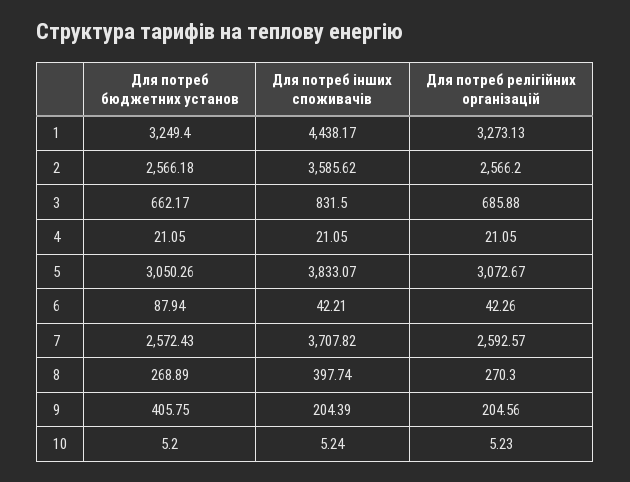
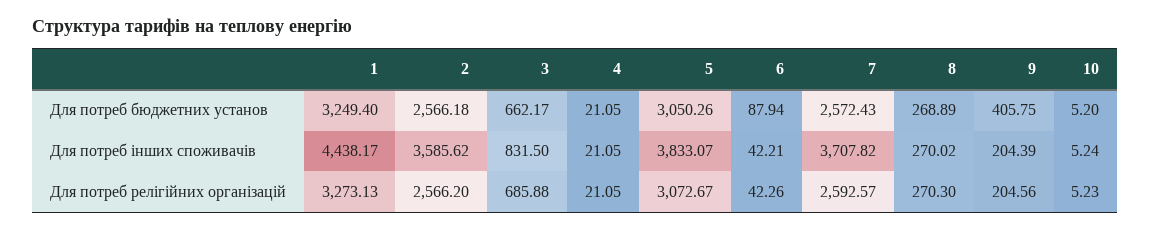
Для потреб інших споживачів, 8: 397.74 -> 270.02

